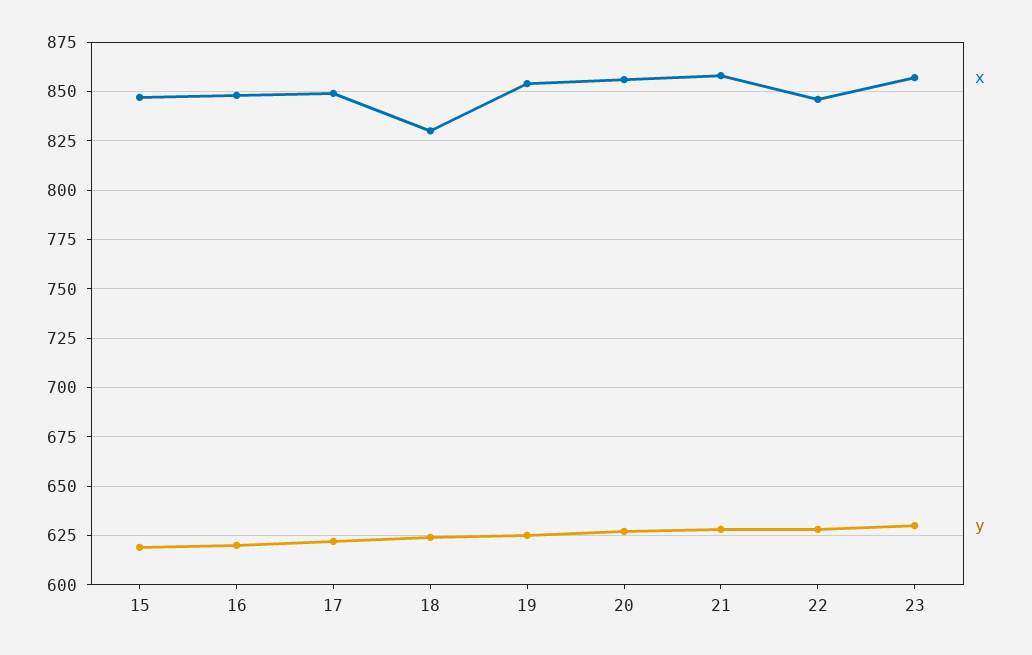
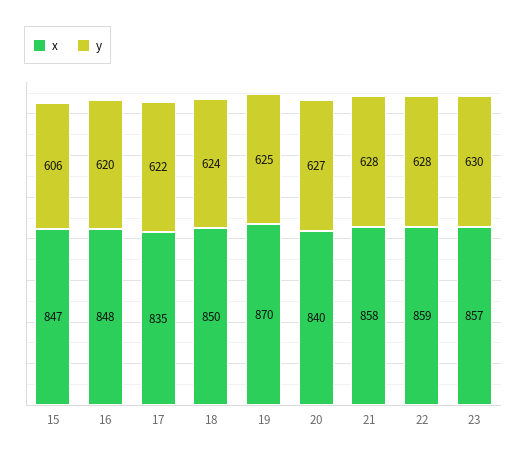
y, 15: 620 -> 606
x, 17: 850 -> 835
x, 18: 830 -> 850
x, 19: 855 -> 870
x, 20: 855 -> 840
x, 22: 845 -> 859

